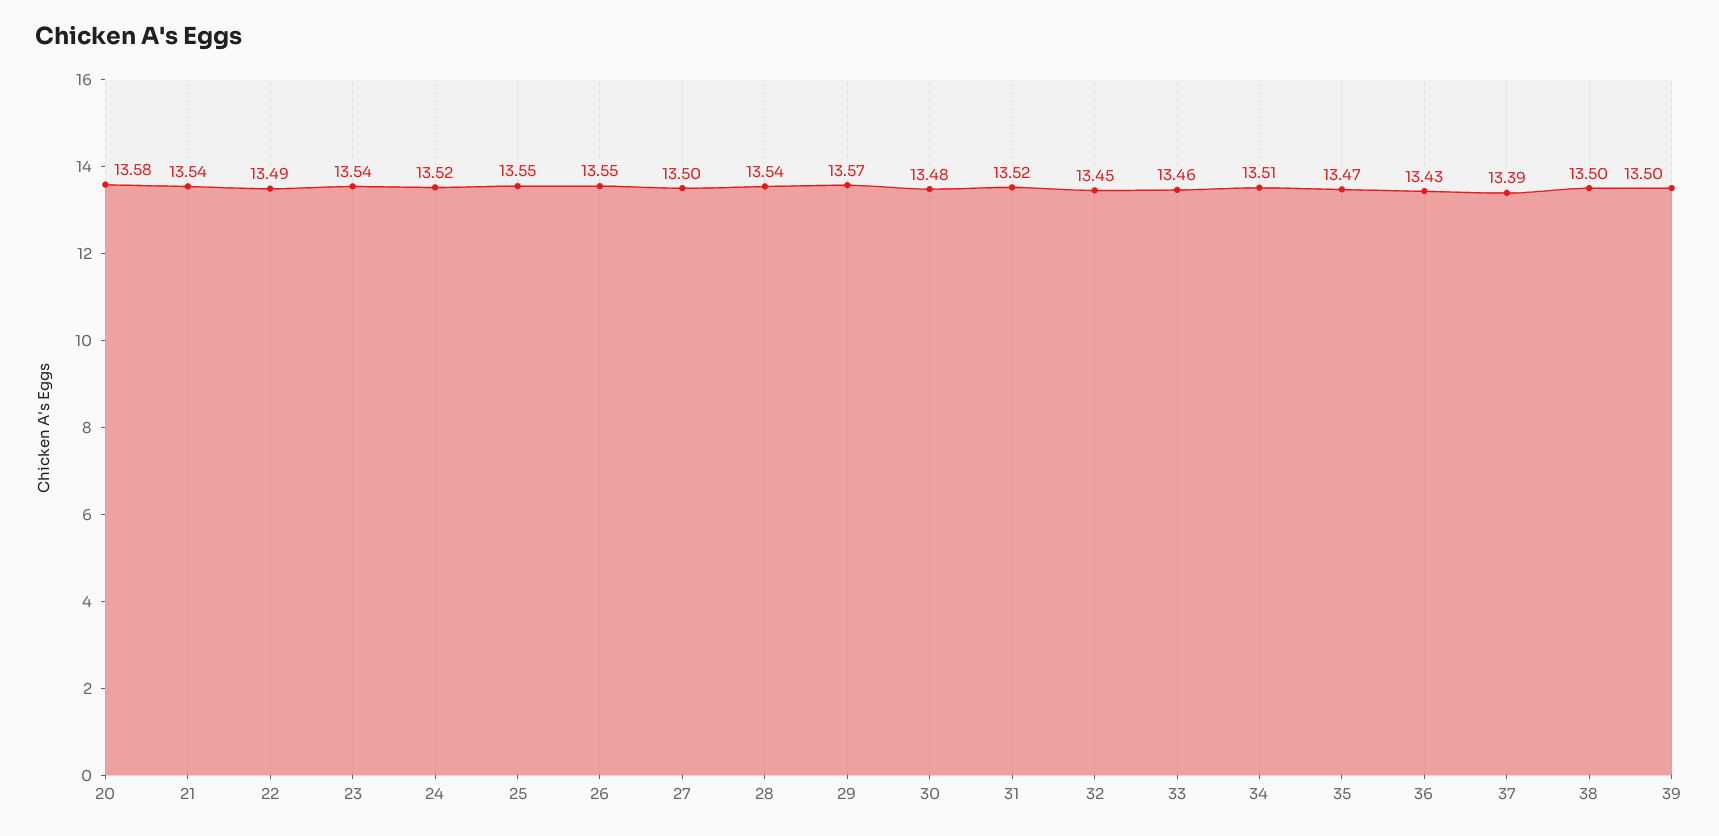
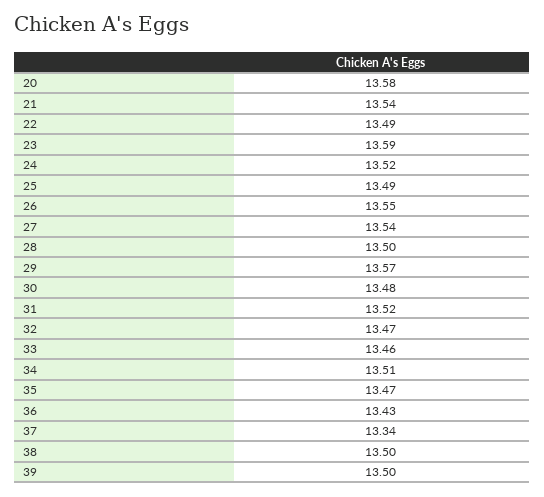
23: 13.54 -> 13.59
25: 13.55 -> 13.49
27: 13.5 -> 13.54
28: 13.54 -> 13.5
32: 13.45 -> 13.47
37: 13.39 -> 13.34

